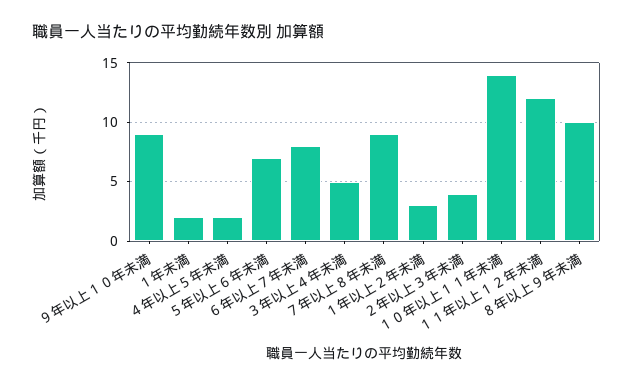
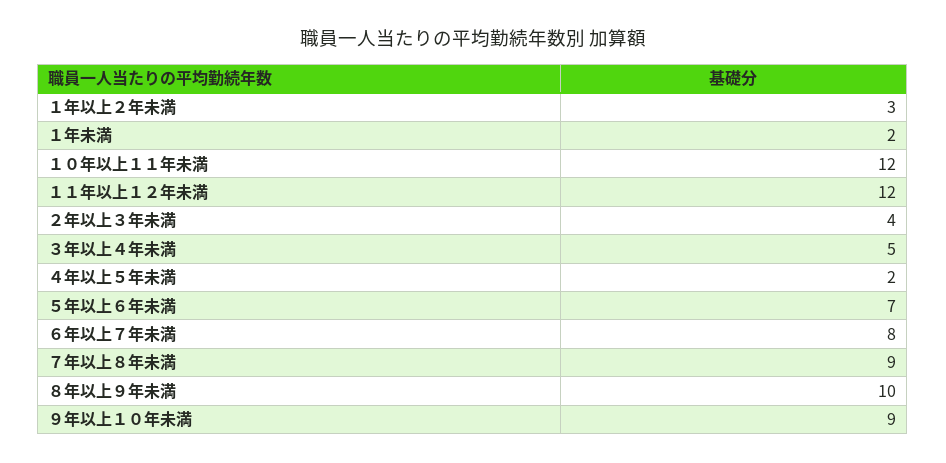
１０年以上１１年未満: 14 -> 12

